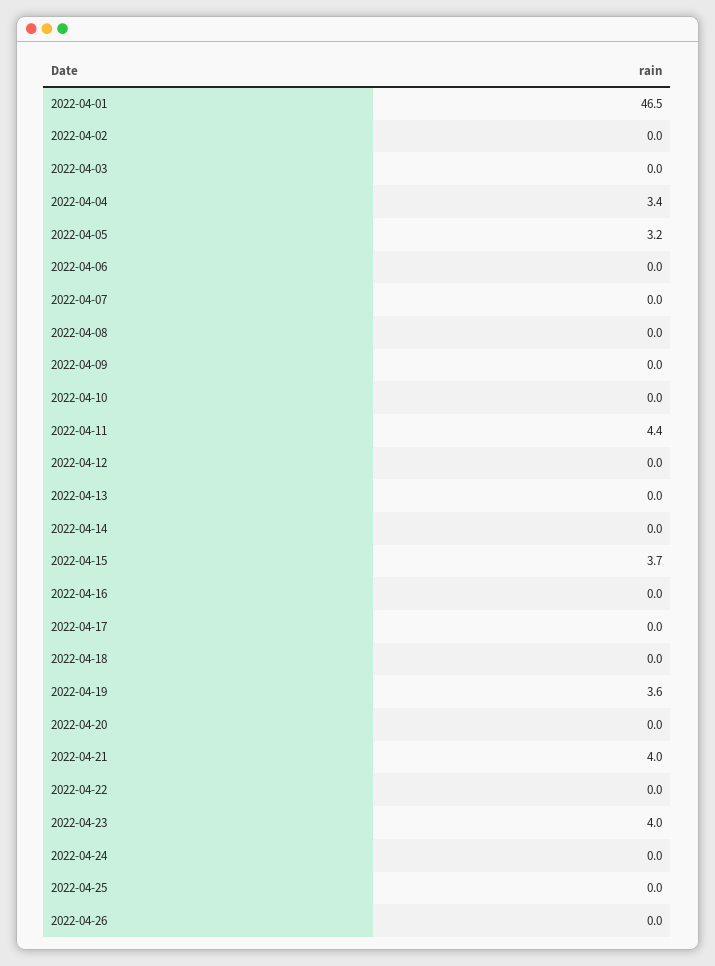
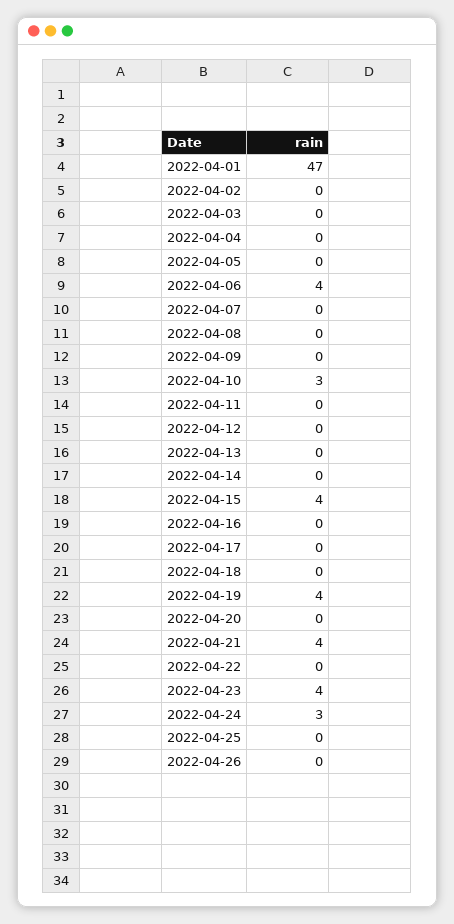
2022-04-04: 3.4 -> 0
2022-04-05: 3.2 -> 0
2022-04-06: 0 -> 4
2022-04-10: 0 -> 3
2022-04-11: 4.4 -> 0
2022-04-24: 0 -> 3

